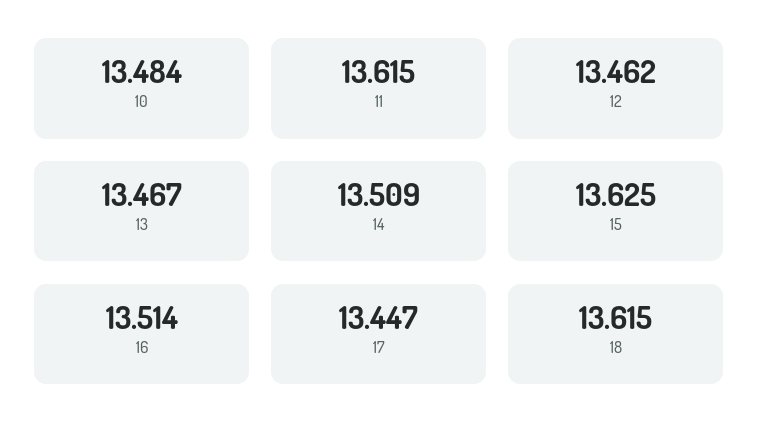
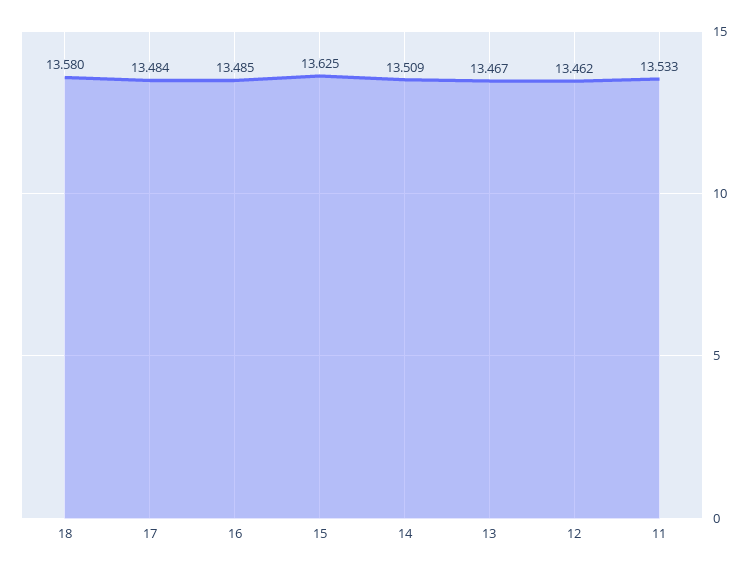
10: 13.484 -> none
11: 13.615 -> 13.533
16: 13.514 -> 13.485
17: 13.447 -> 13.484
18: 13.615 -> 13.58

